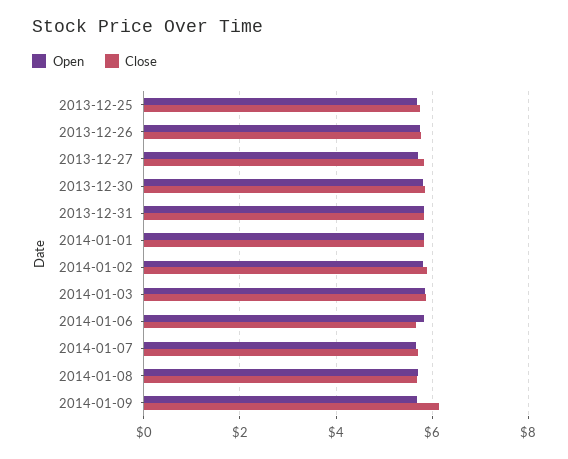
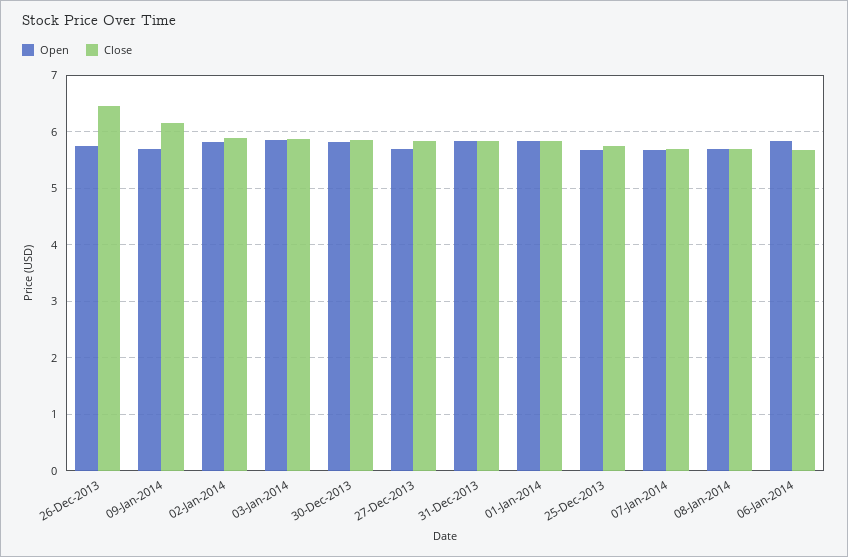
Close, 2013-12-26: 5.8 -> 6.4

